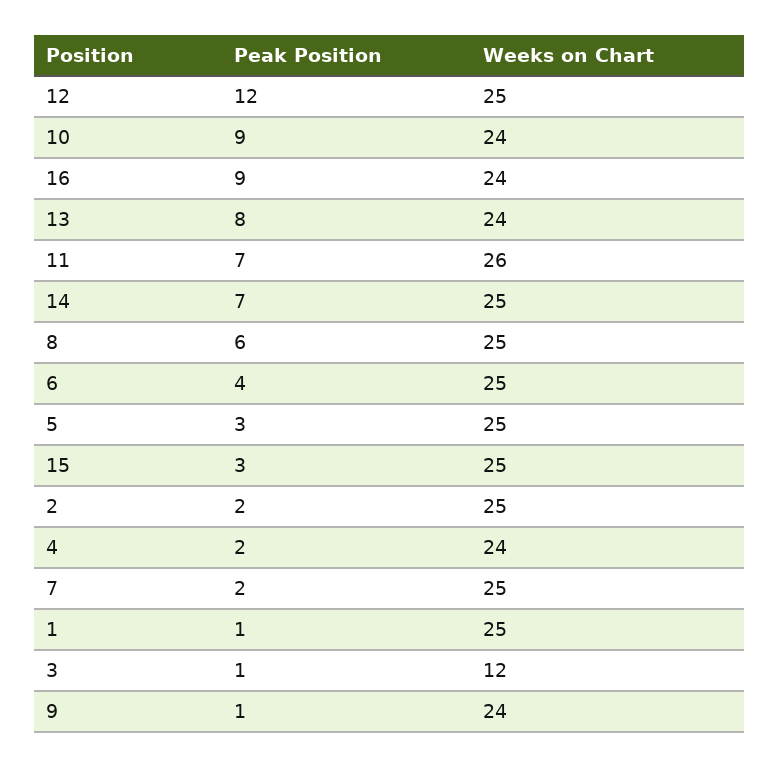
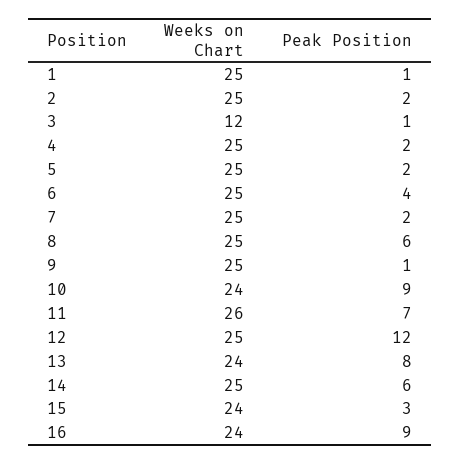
Peak Position, 14: 7 -> 6
Peak Position, 5: 3 -> 2
Weeks on Chart, 15: 25 -> 24
Weeks on Chart, 4: 24 -> 25
Weeks on Chart, 9: 24 -> 25

